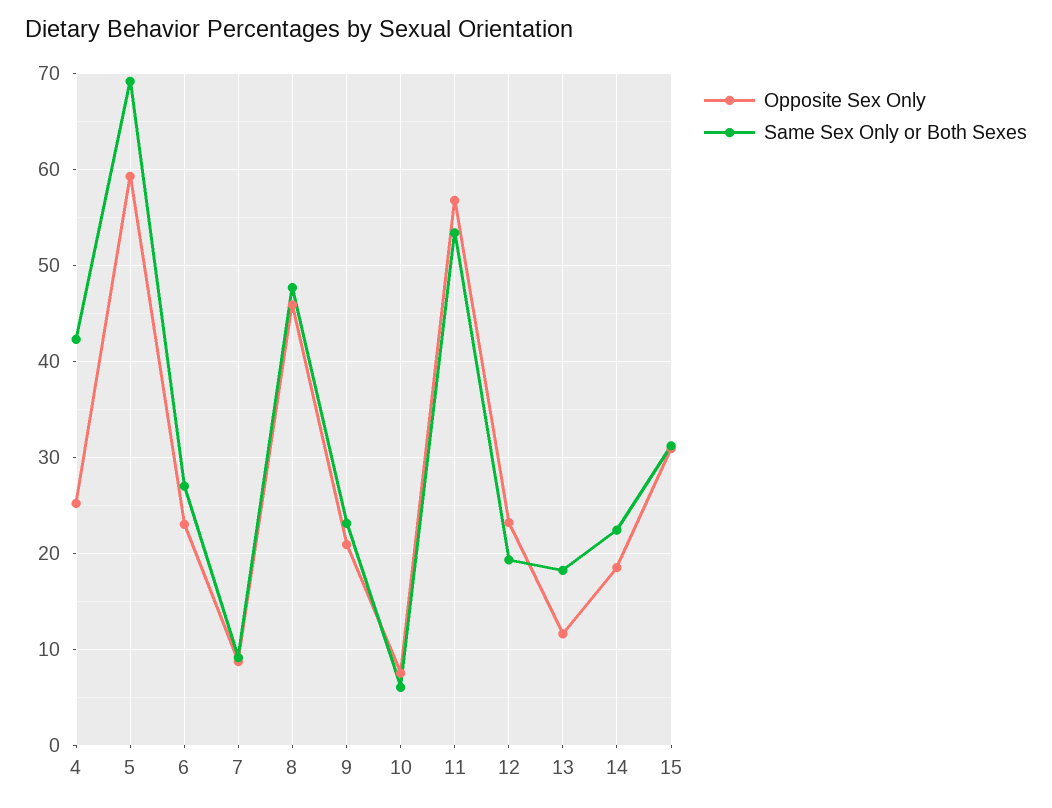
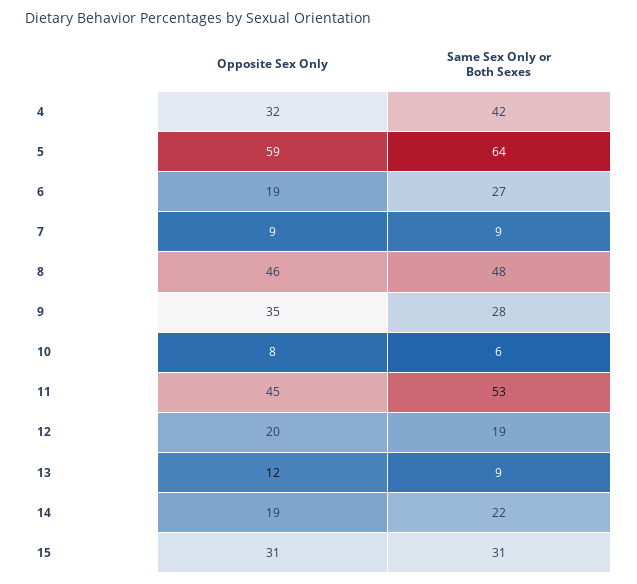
Opposite Sex Only, 4: 25 -> 32
Same Sex Only or Both Sexes, 5: 69 -> 64
Opposite Sex Only, 6: 23 -> 19
Opposite Sex Only, 9: 21 -> 35
Same Sex Only or Both Sexes, 9: 23 -> 28
Opposite Sex Only, 11: 57 -> 45
Opposite Sex Only, 12: 23 -> 20
Same Sex Only or Both Sexes, 13: 18 -> 9

